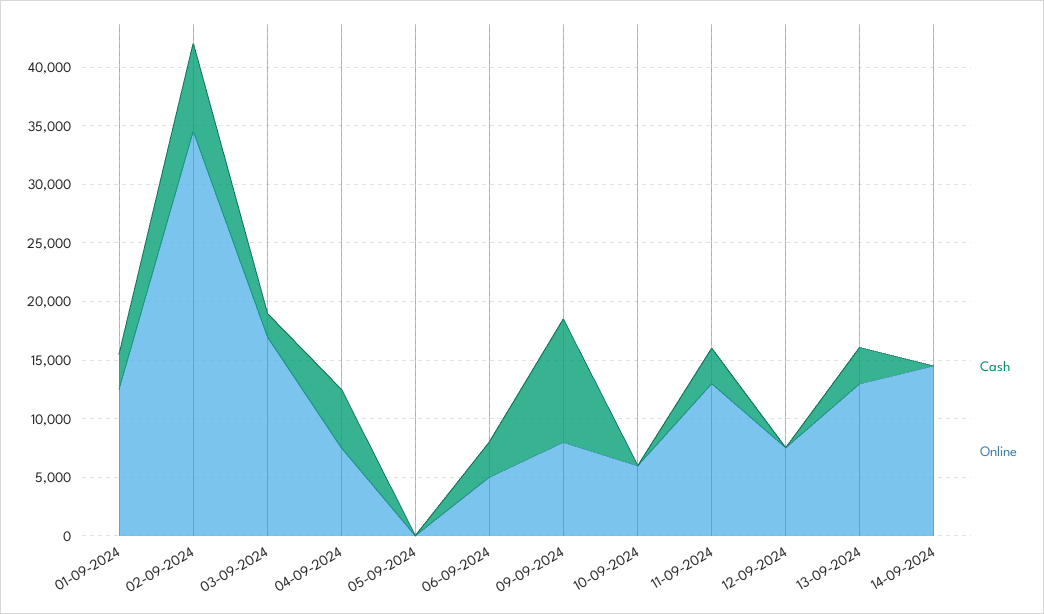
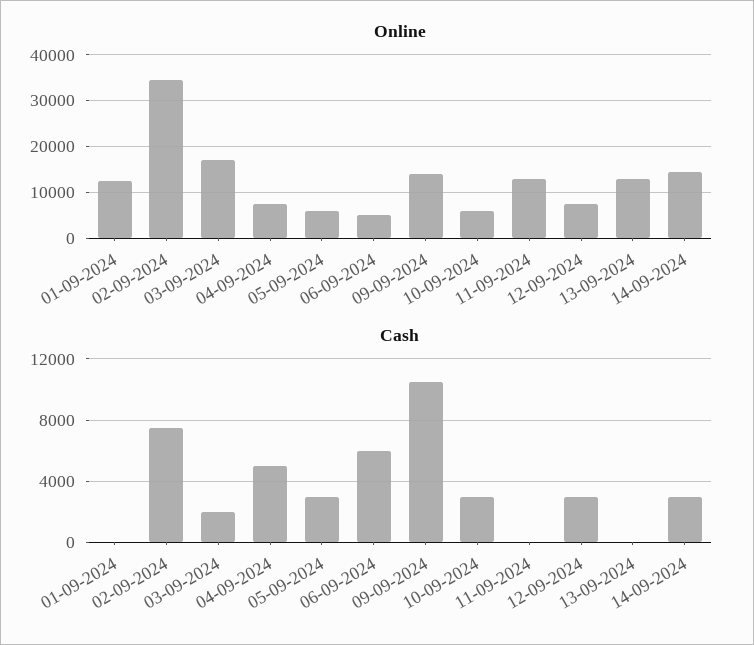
Cash, 01-09-2024: 3000 -> 0
Cash, 05-09-2024: 0 -> 3000
Online, 05-09-2024: 0 -> 6000
Cash, 06-09-2024: 3000 -> 6000
Online, 09-09-2024: 8000 -> 14000
Cash, 10-09-2024: 0 -> 3000
Cash, 11-09-2024: 3000 -> 0
Cash, 12-09-2024: 0 -> 3000
Cash, 13-09-2024: 3000 -> 0
Cash, 14-09-2024: 0 -> 3000

